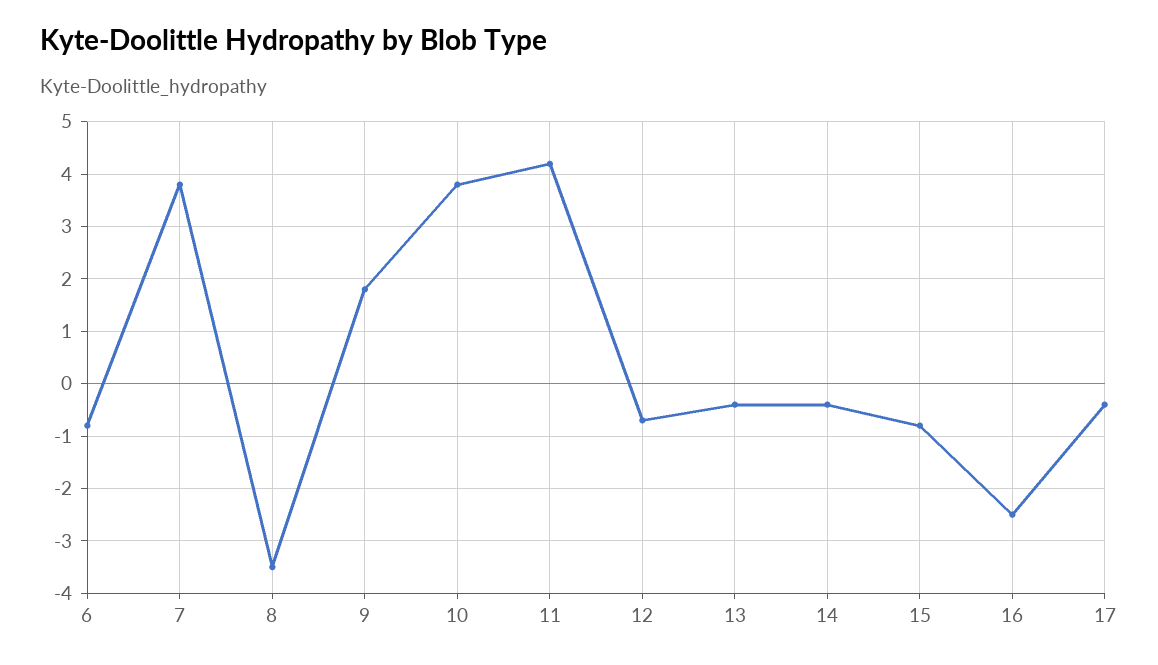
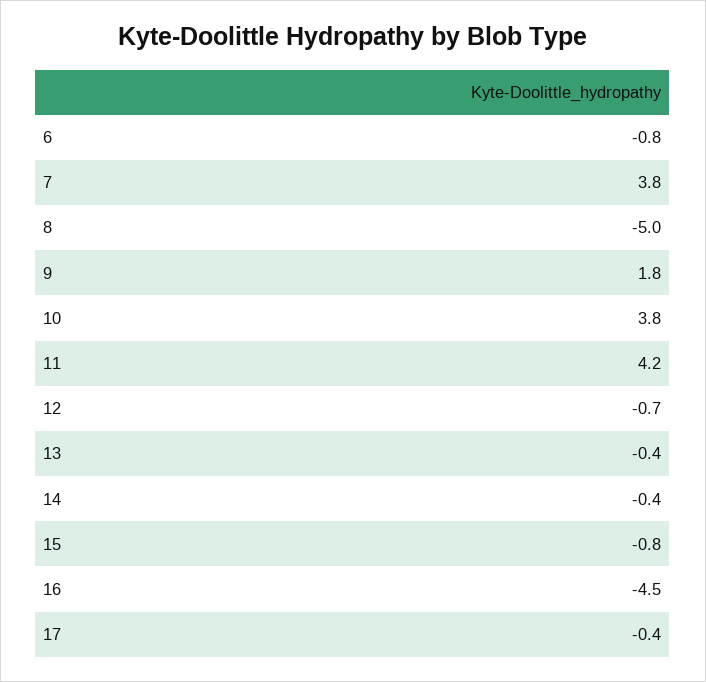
8: -3.5 -> -5
16: -2.5 -> -4.5

